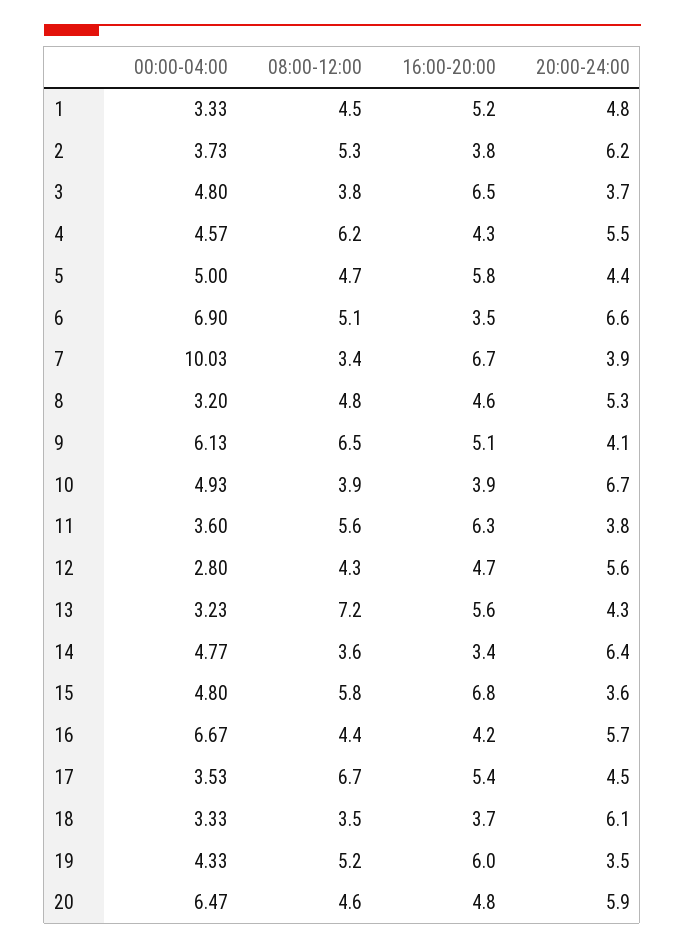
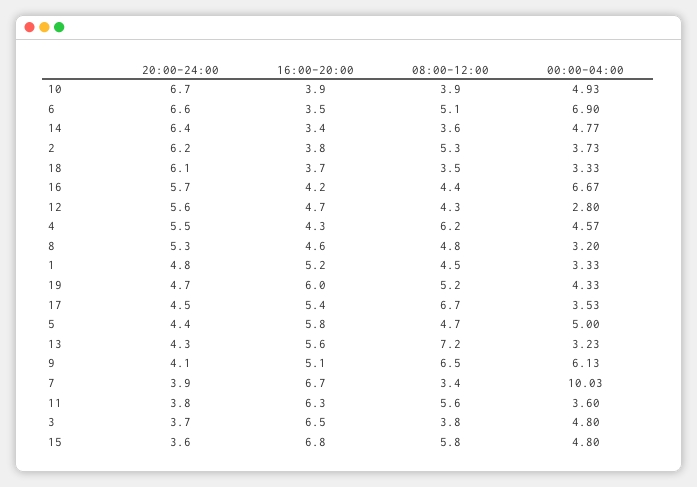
20:00-24:00, 19: 3.5 -> 4.7
00:00-04:00, 20: 6.47 -> none
08:00-12:00, 20: 4.6 -> none
16:00-20:00, 20: 4.8 -> none
20:00-24:00, 20: 5.9 -> none

